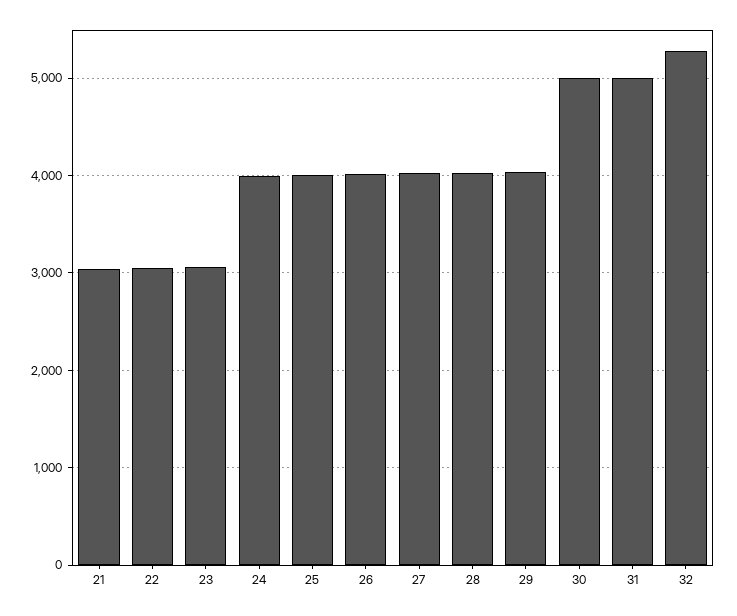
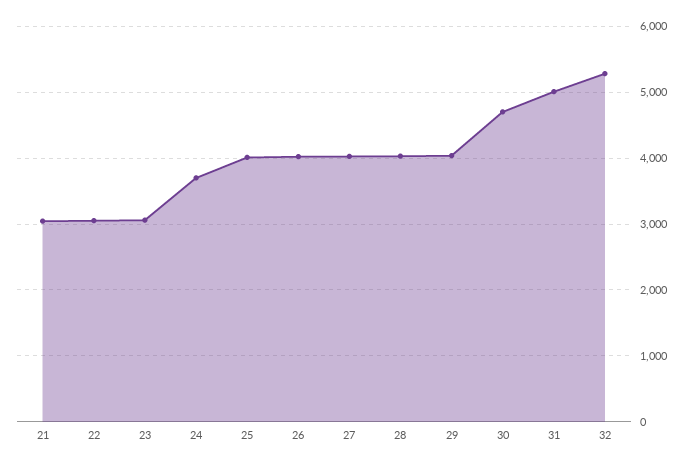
24: 4000 -> 3700
30: 5000 -> 4700

